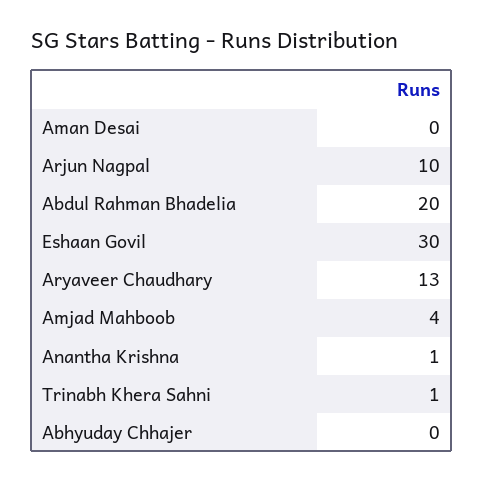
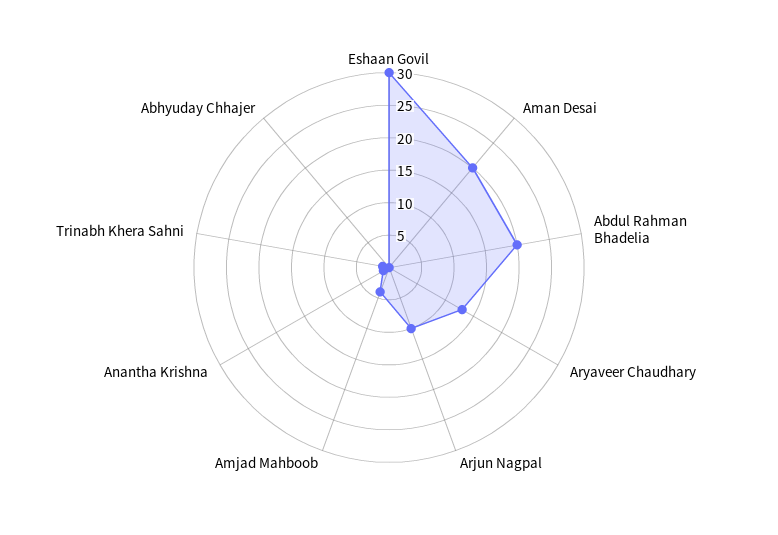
Aman Desai: 0 -> 20

